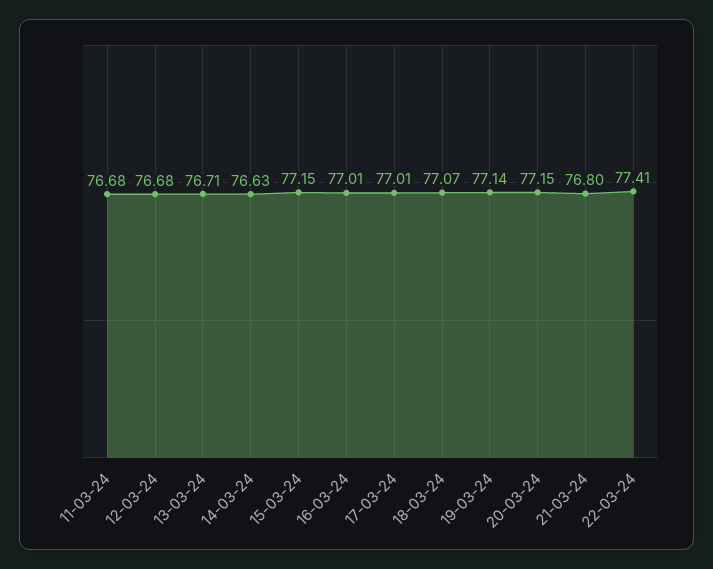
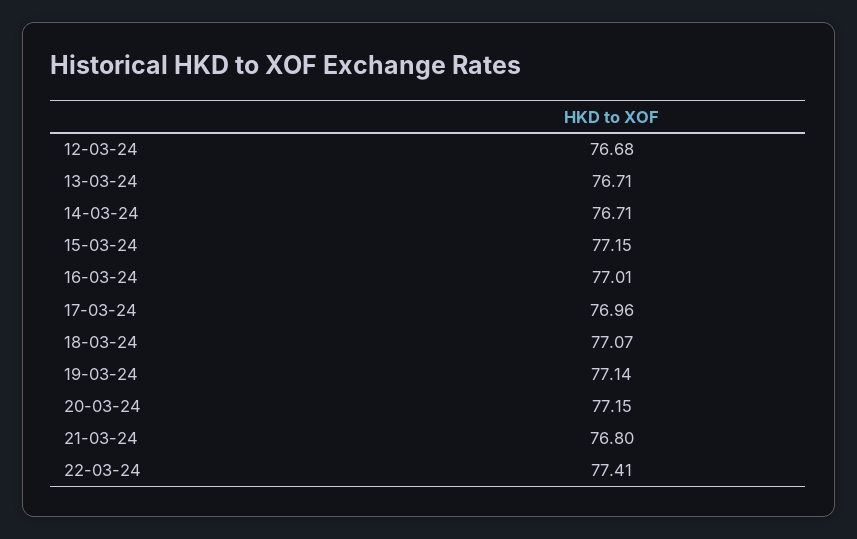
11-03-24: 76.68 -> none
14-03-24: 76.63 -> 76.71
17-03-24: 77.01 -> 76.96

